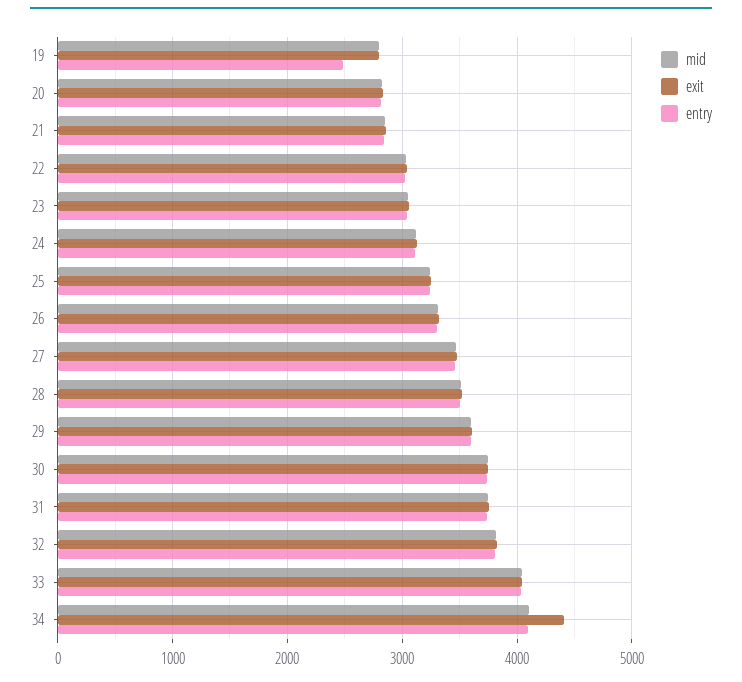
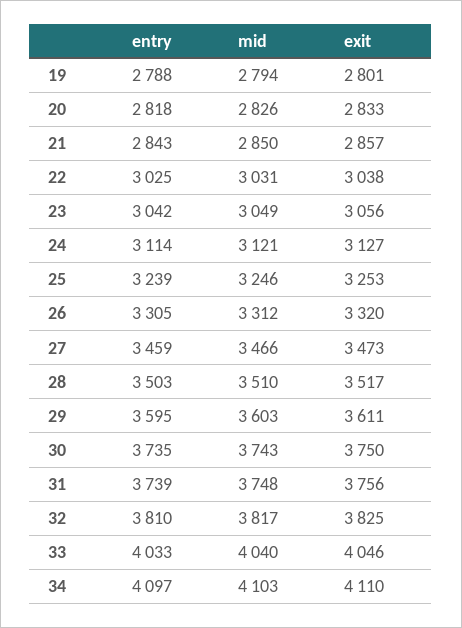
entry, 19: 2500 -> 2788
exit, 34: 4400 -> 4110

